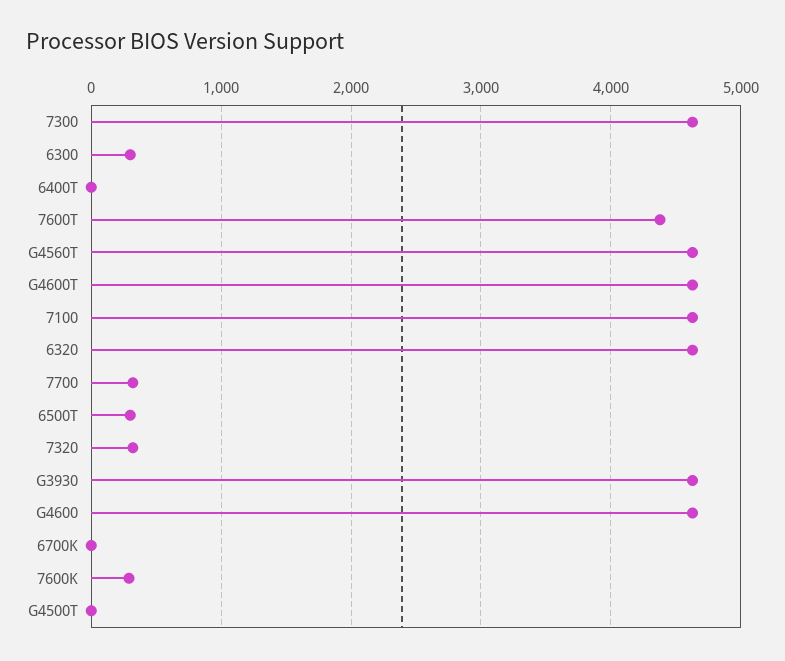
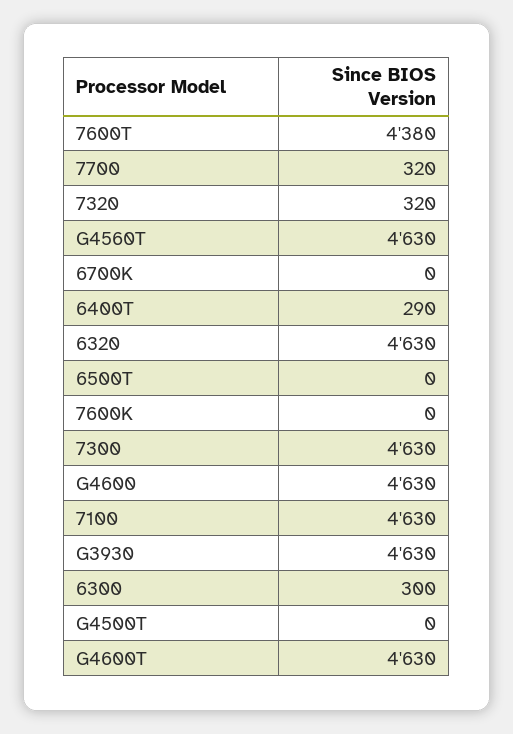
6400T: 0 -> 290
6500T: 300 -> 0
7600K: 300 -> 0

